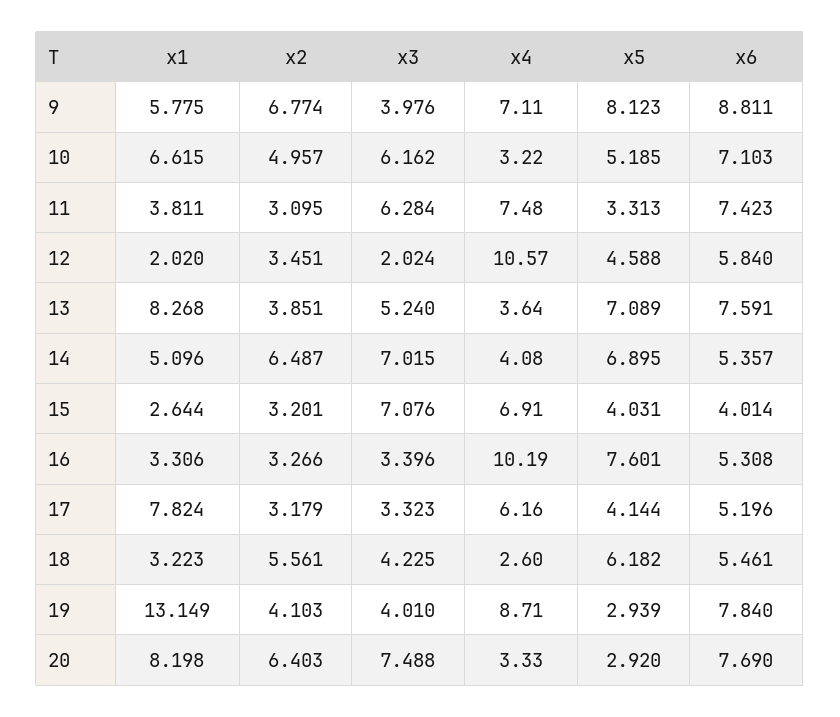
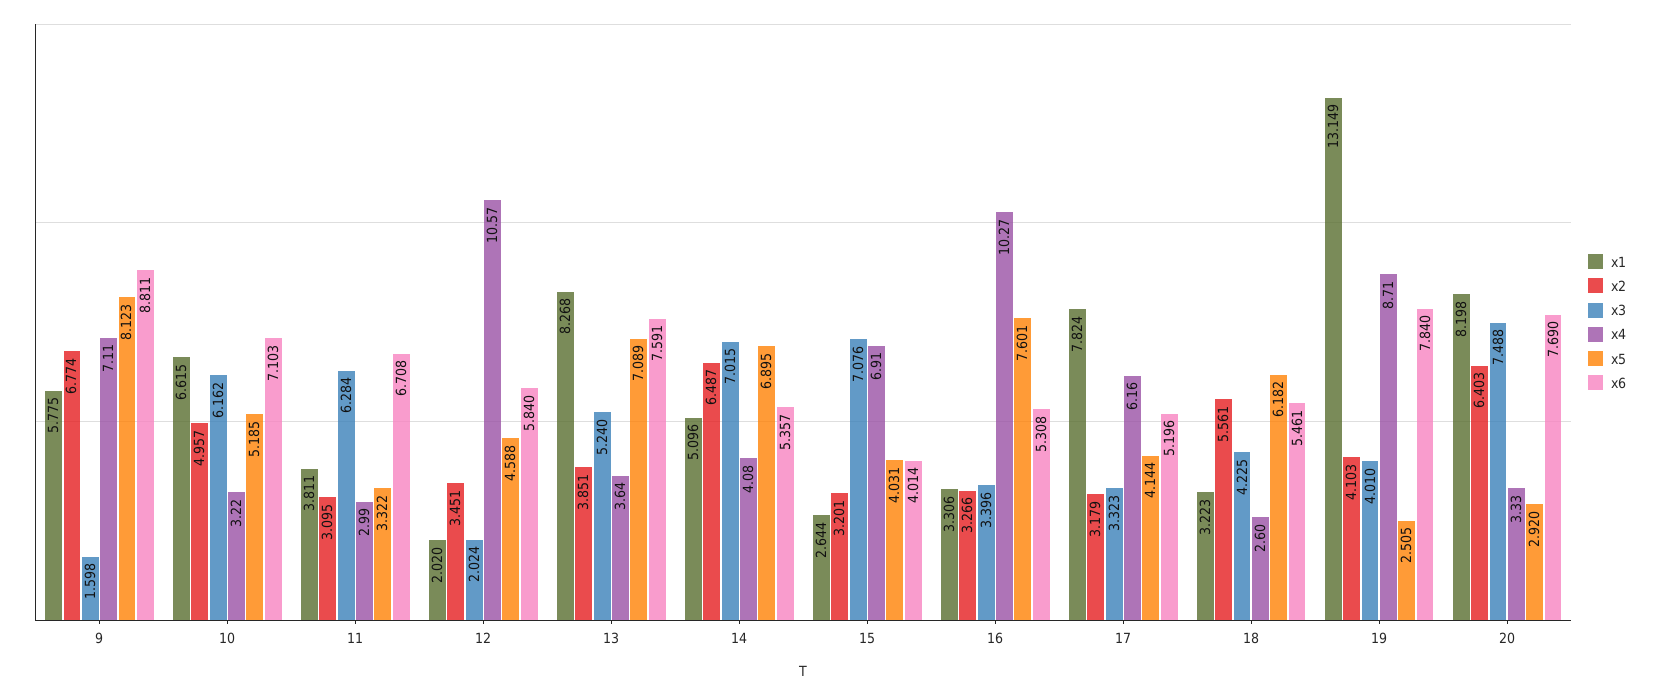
x3, 9: 3.976 -> 1.598
x4, 11: 7.48 -> 2.99
x5, 11: 3.313 -> 3.322
x6, 11: 7.423 -> 6.708
x4, 16: 10.19 -> 10.27
x5, 19: 2.939 -> 2.505

